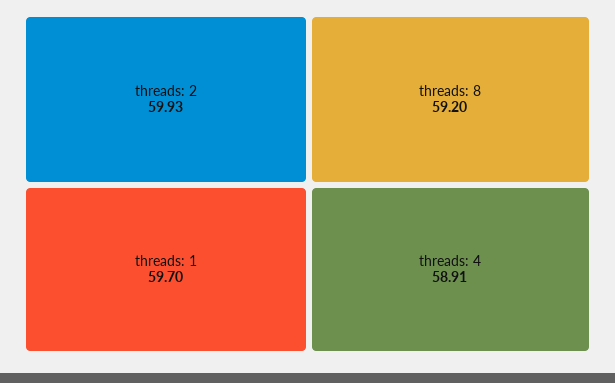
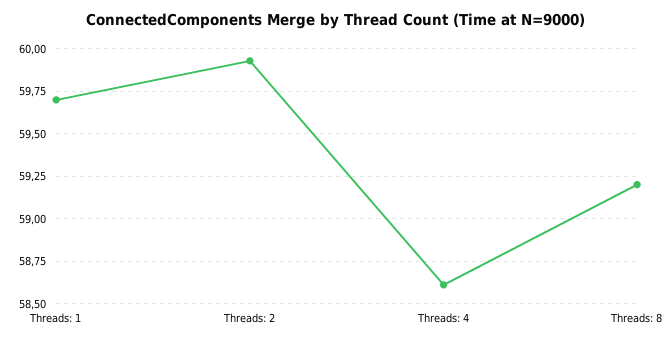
threads: 4: 58.91 -> 58.6

